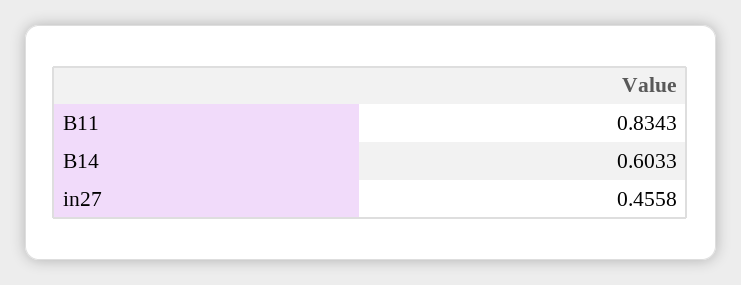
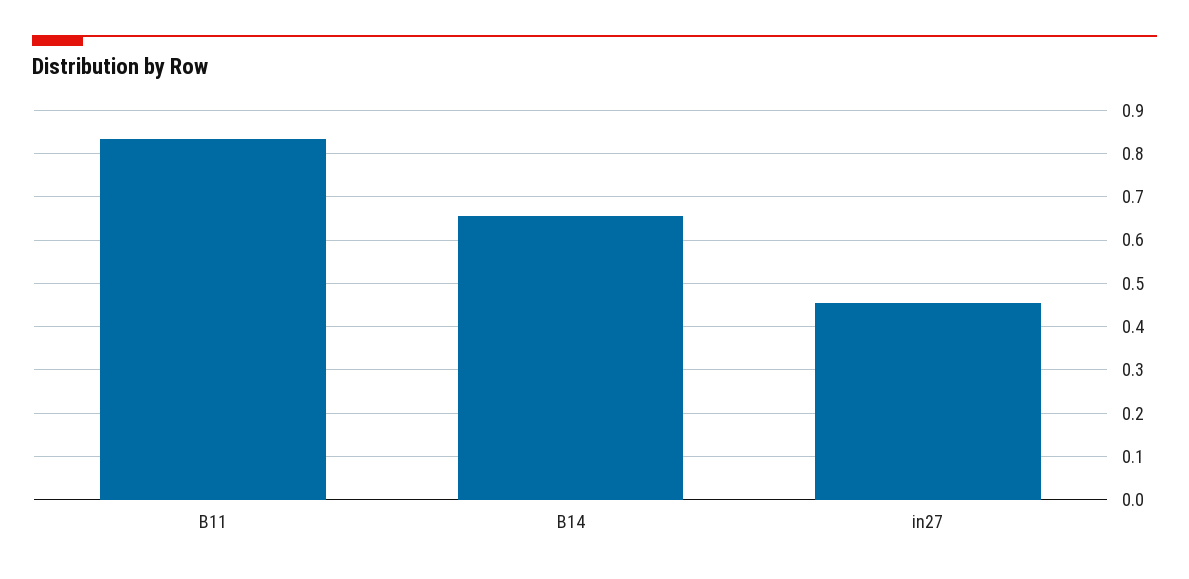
B14: 0.6033 -> 0.66

